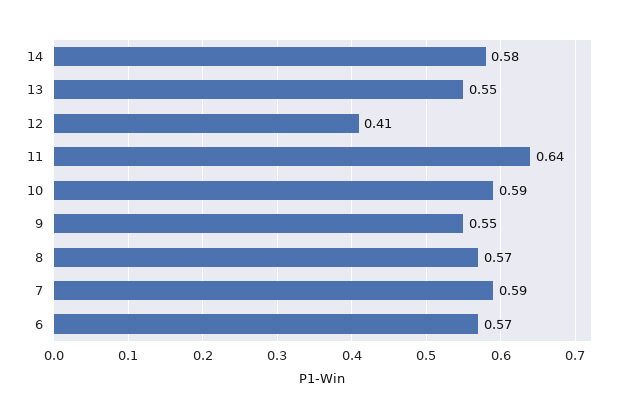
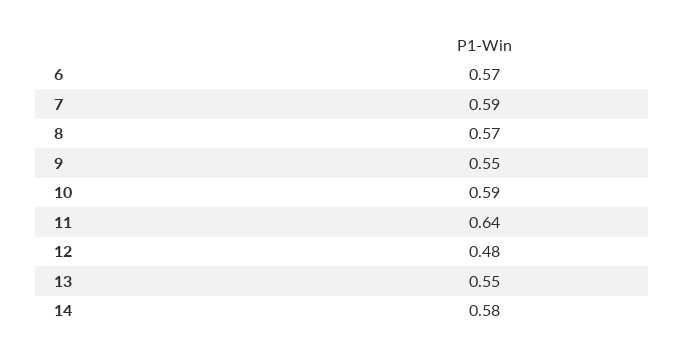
12: 0.41 -> 0.48

